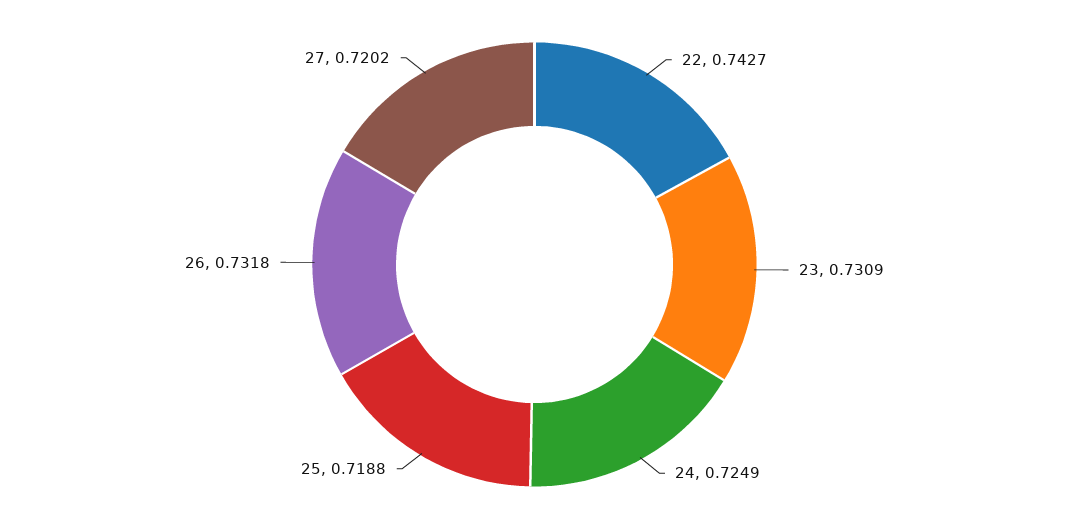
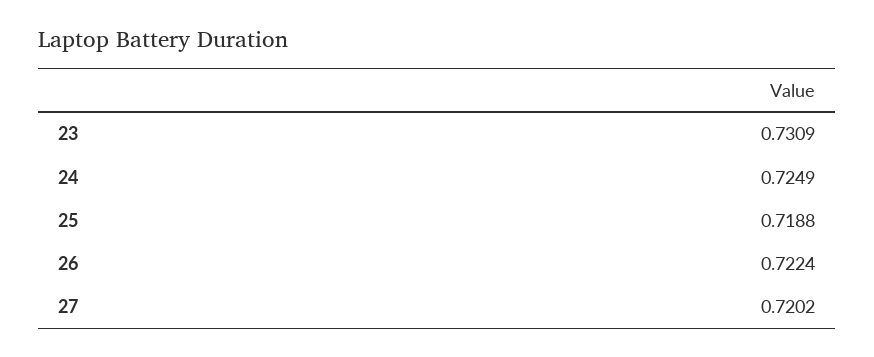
22: 0.7427 -> none
26: 0.7318 -> 0.7224

